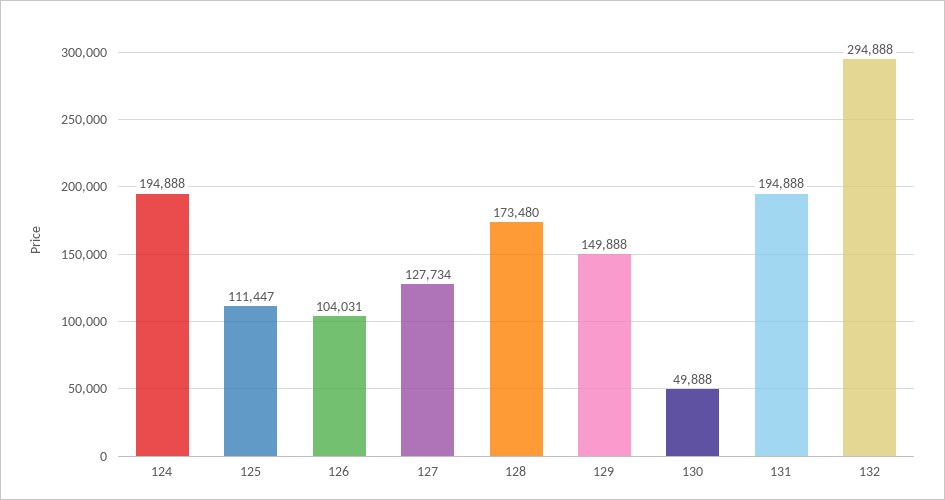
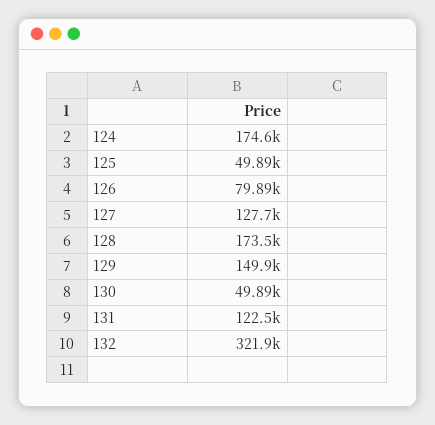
124: 194888 -> 174600
125: 111447 -> 49890
126: 104031 -> 79890
131: 194888 -> 122500
132: 294888 -> 321900

